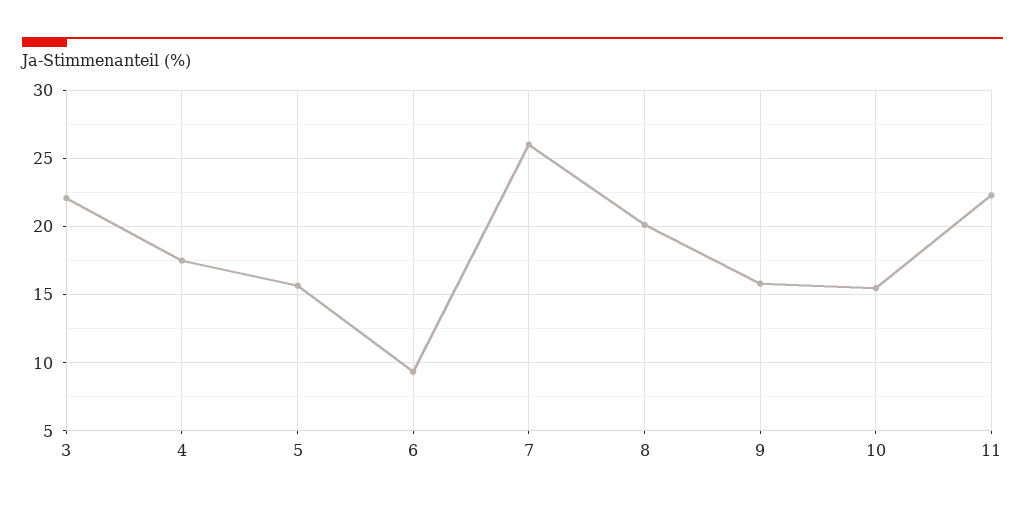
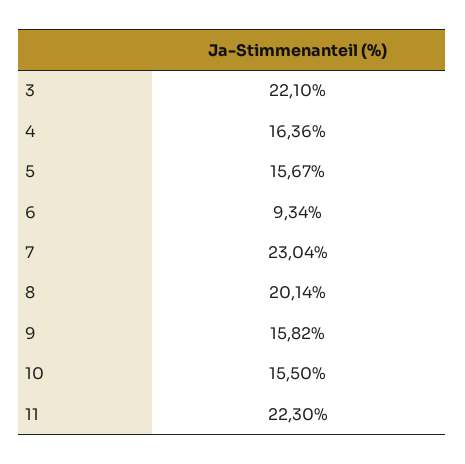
4: 17.5 -> 16.36
7: 26 -> 23.04

